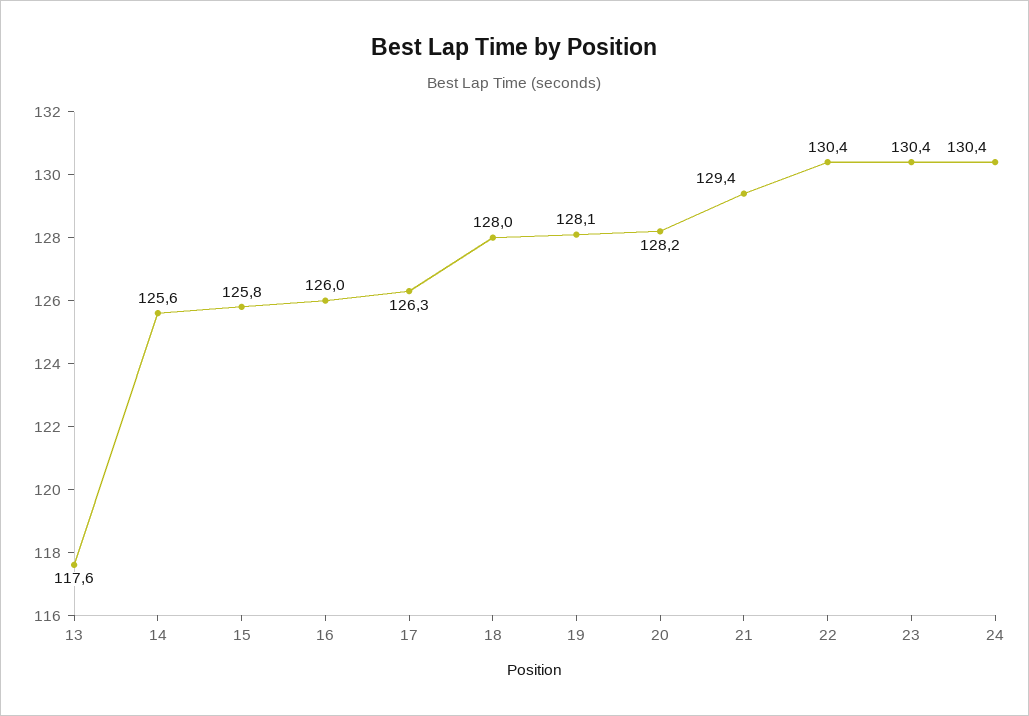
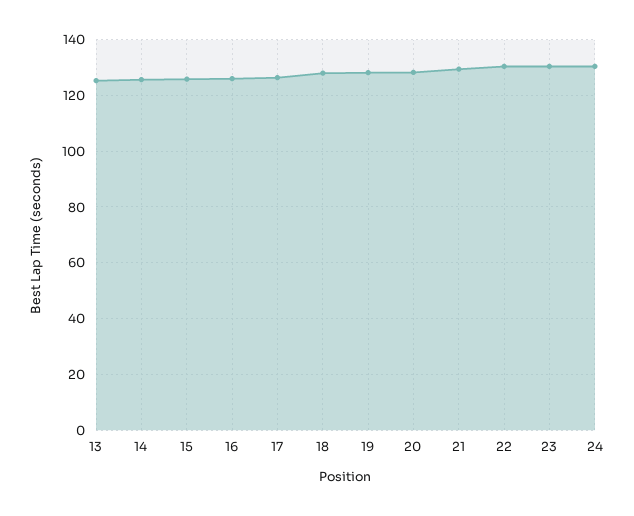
13: 117.6 -> 125

